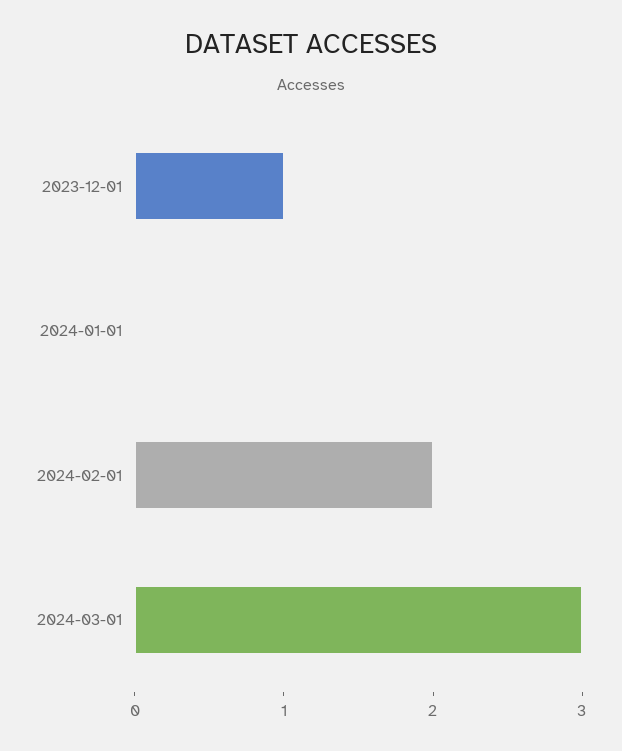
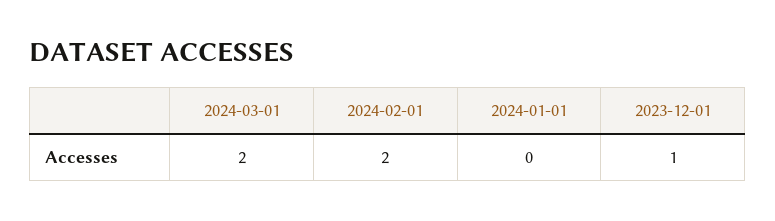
2024-03-01: 3 -> 2

